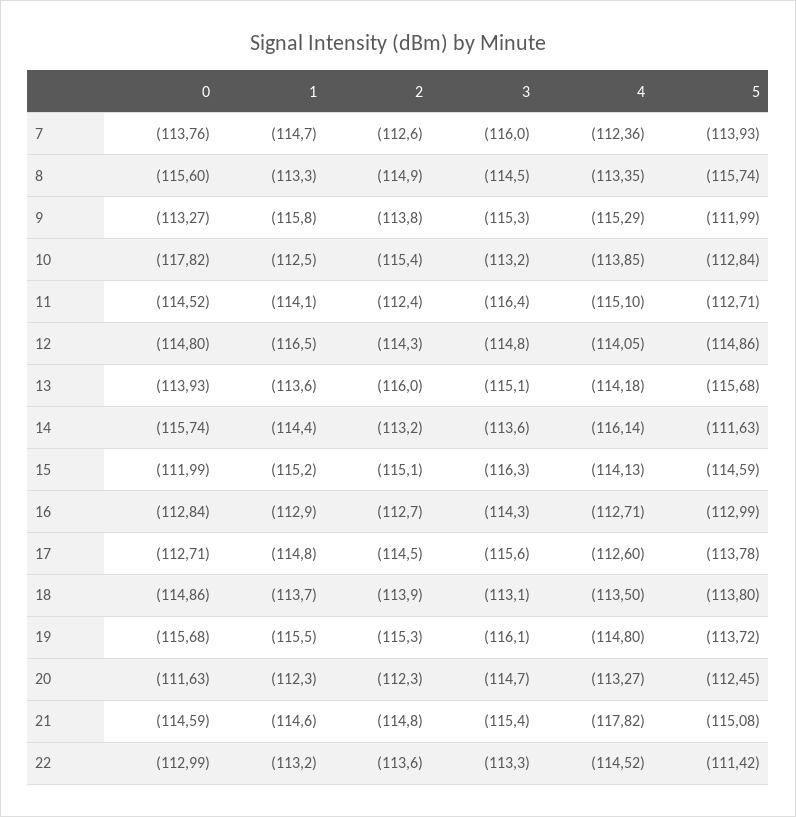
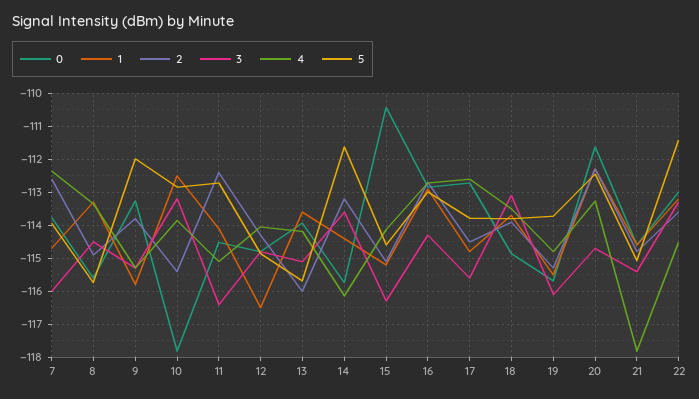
0, 15: -111.99 -> -110.4

